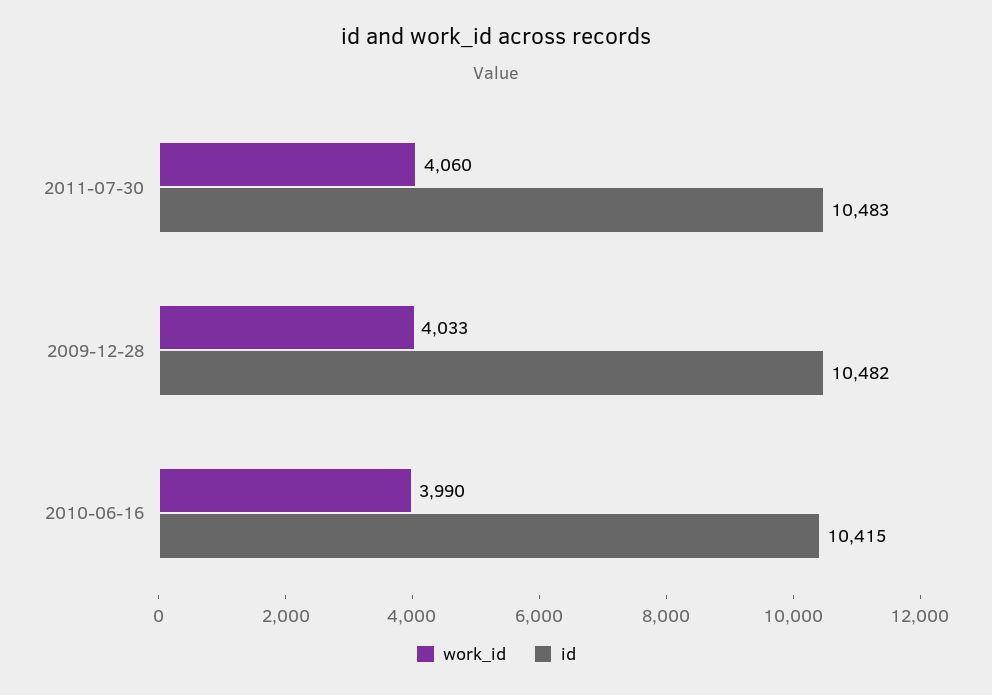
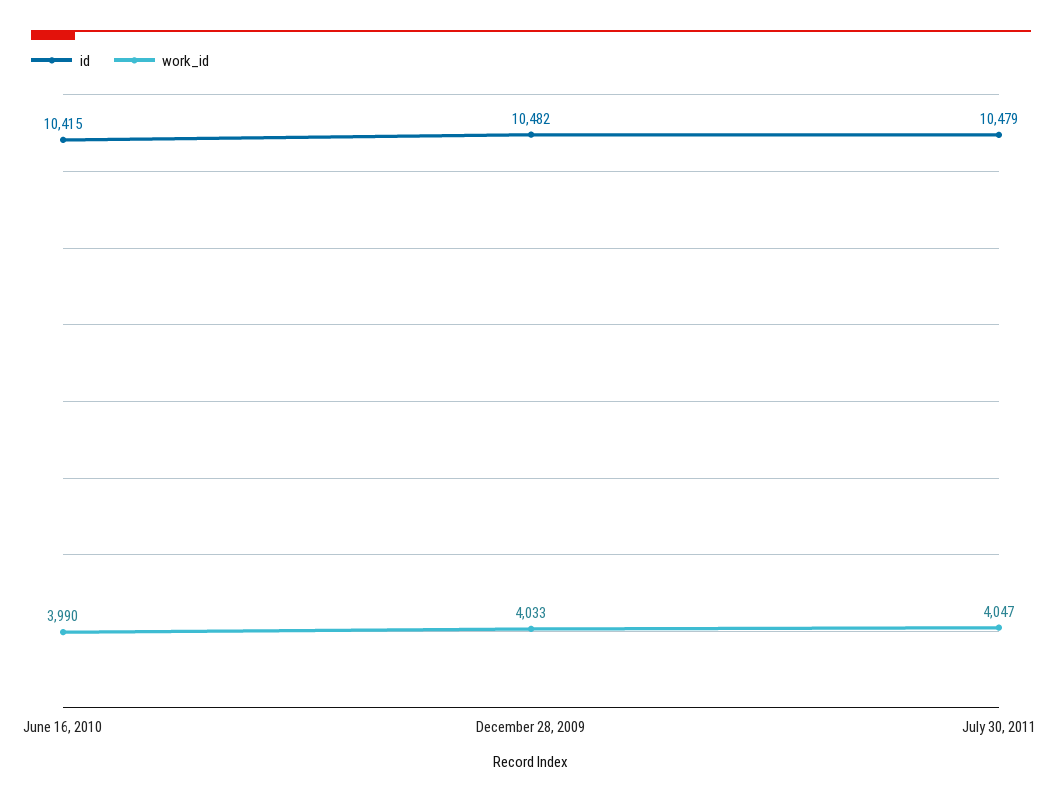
work_id, 2011-07-30: 4060 -> 4047
id, 2011-07-30: 10483 -> 10479

